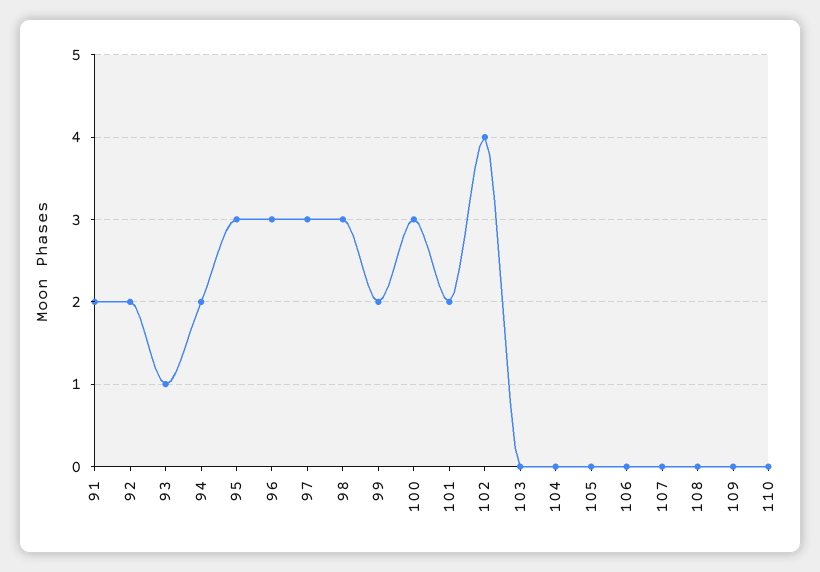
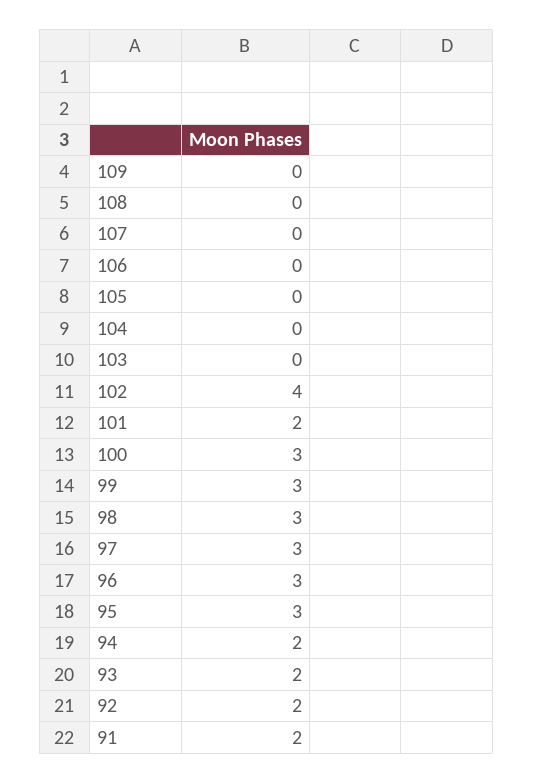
93: 1 -> 2
99: 2 -> 3
110: 0 -> none

